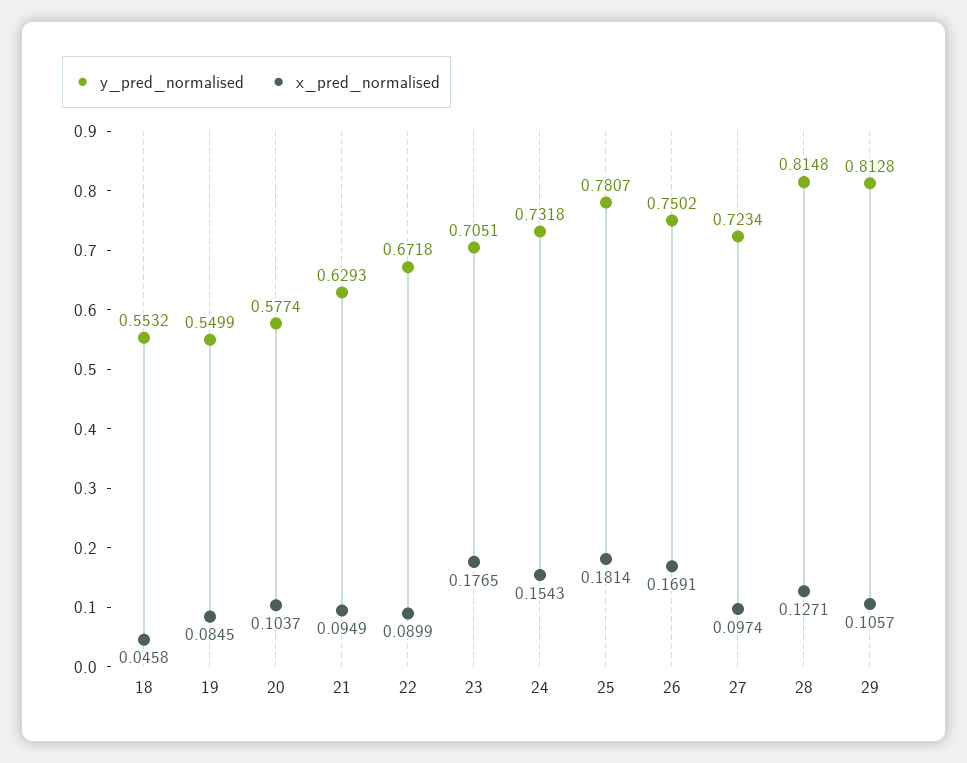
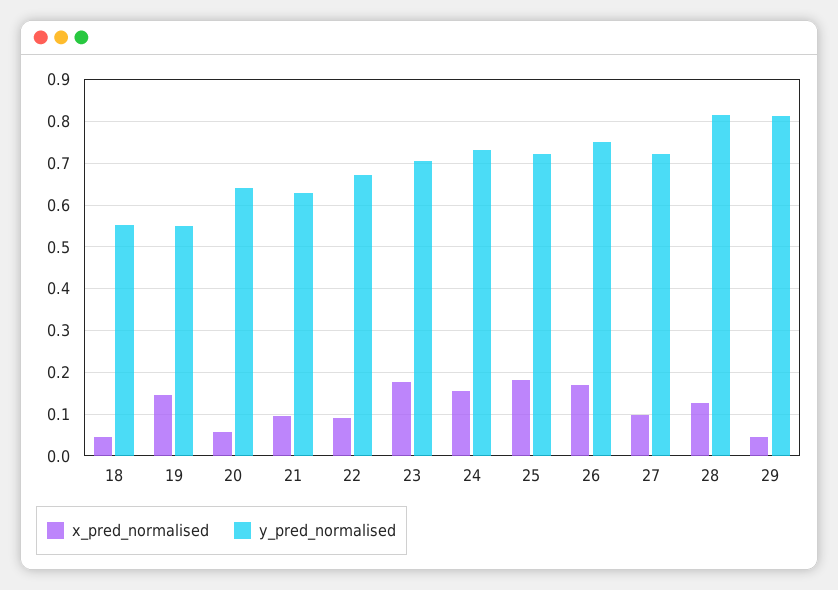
x_pred_normalised, 19: 0.0845 -> 0.14
y_pred_normalised, 20: 0.5774 -> 0.64
x_pred_normalised, 20: 0.1037 -> 0.06
y_pred_normalised, 25: 0.7807 -> 0.72
x_pred_normalised, 29: 0.1057 -> 0.04

